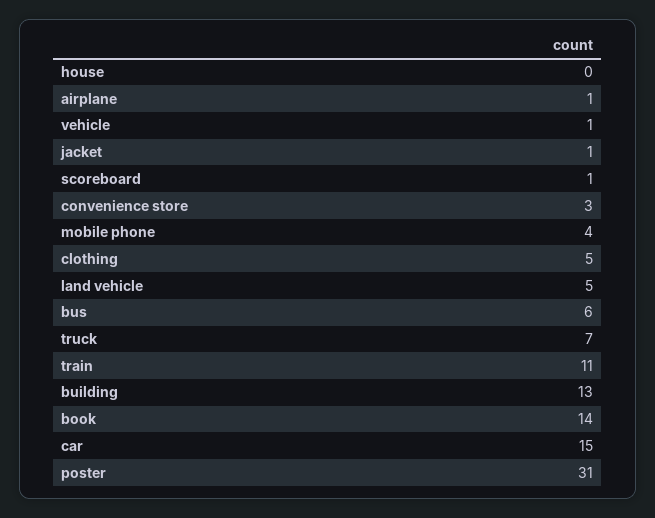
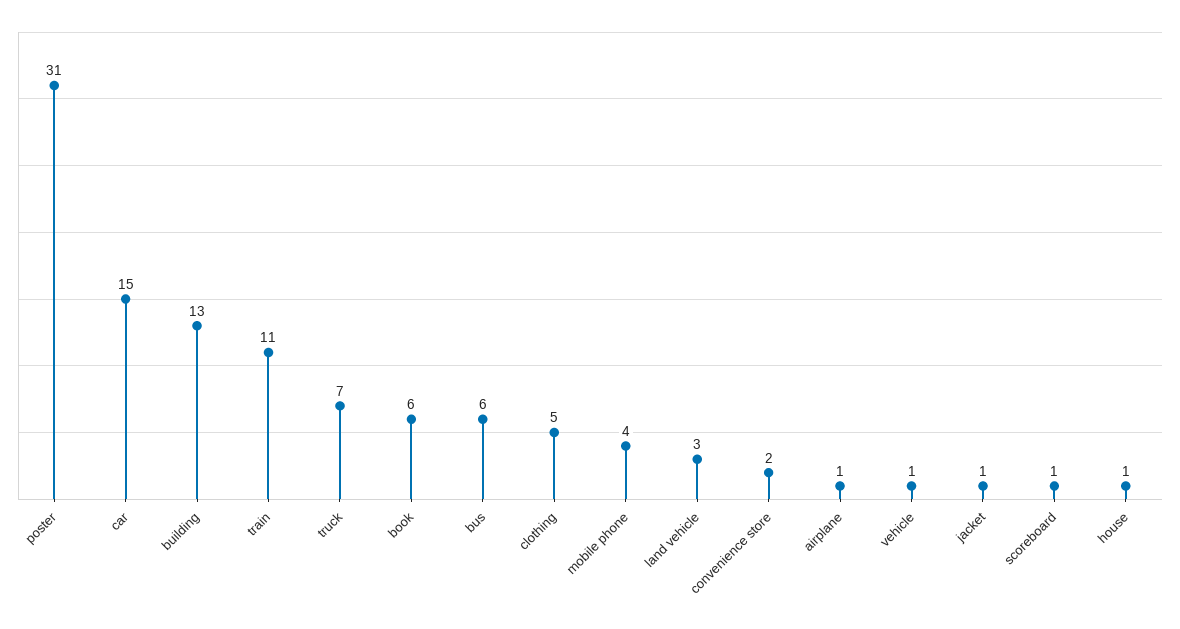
house: 0 -> 1
convenience store: 3 -> 2
land vehicle: 5 -> 3
book: 14 -> 6

